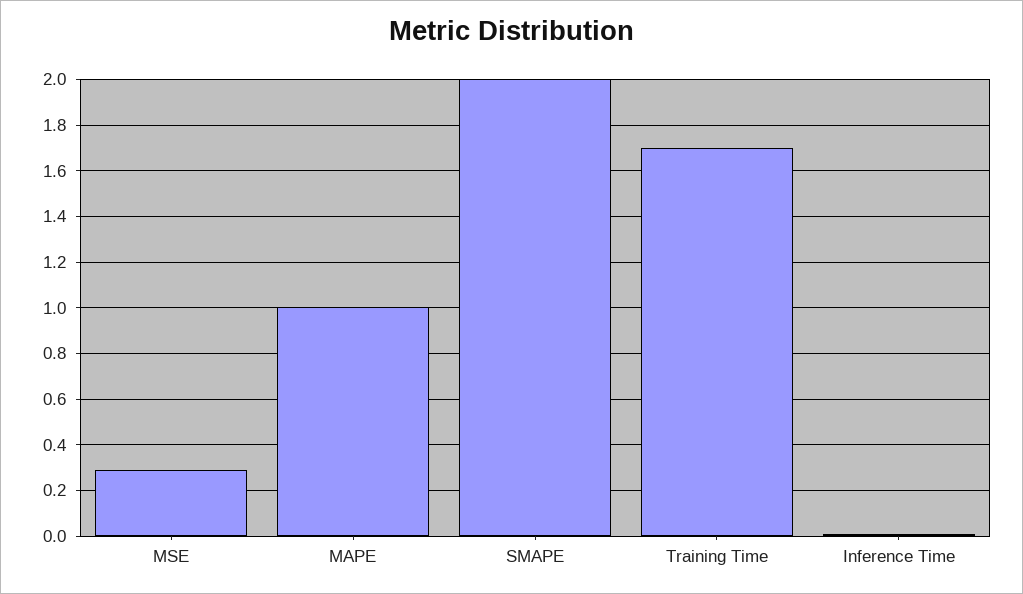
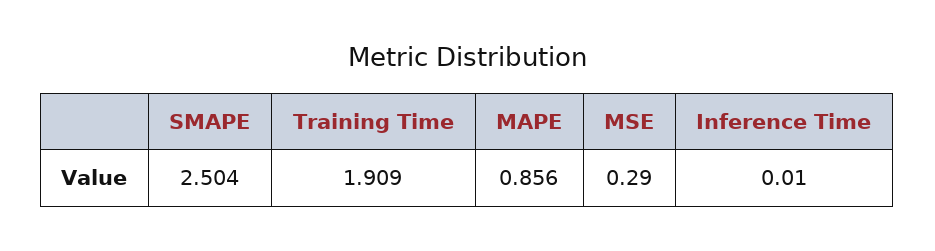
MAPE: 1 -> 0.856
SMAPE: 2 -> 2.504
Training Time: 1.7 -> 1.909

